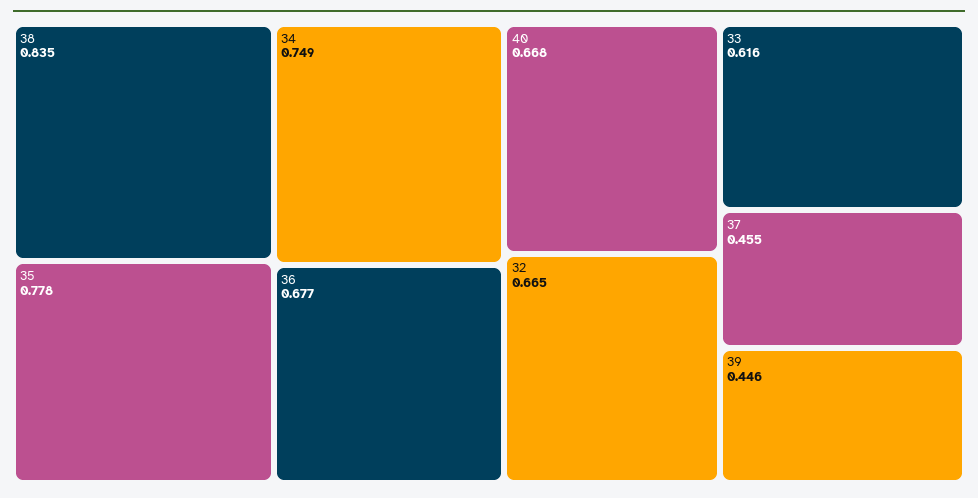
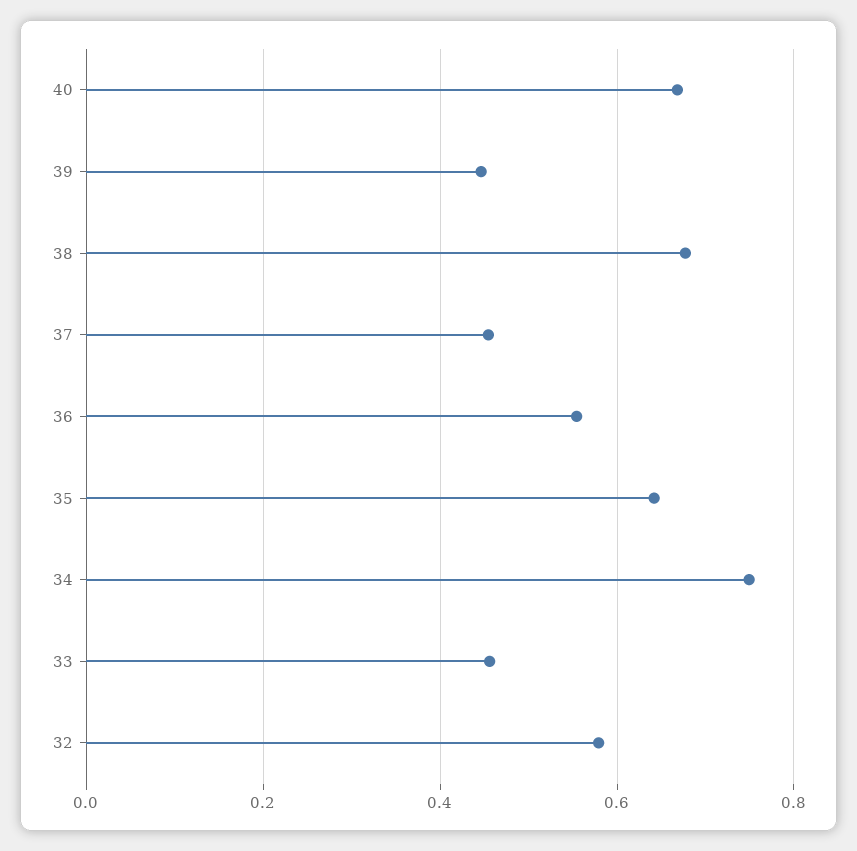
38: 0.835 -> 0.68
35: 0.778 -> 0.64
36: 0.677 -> 0.56
32: 0.665 -> 0.58
33: 0.616 -> 0.46

